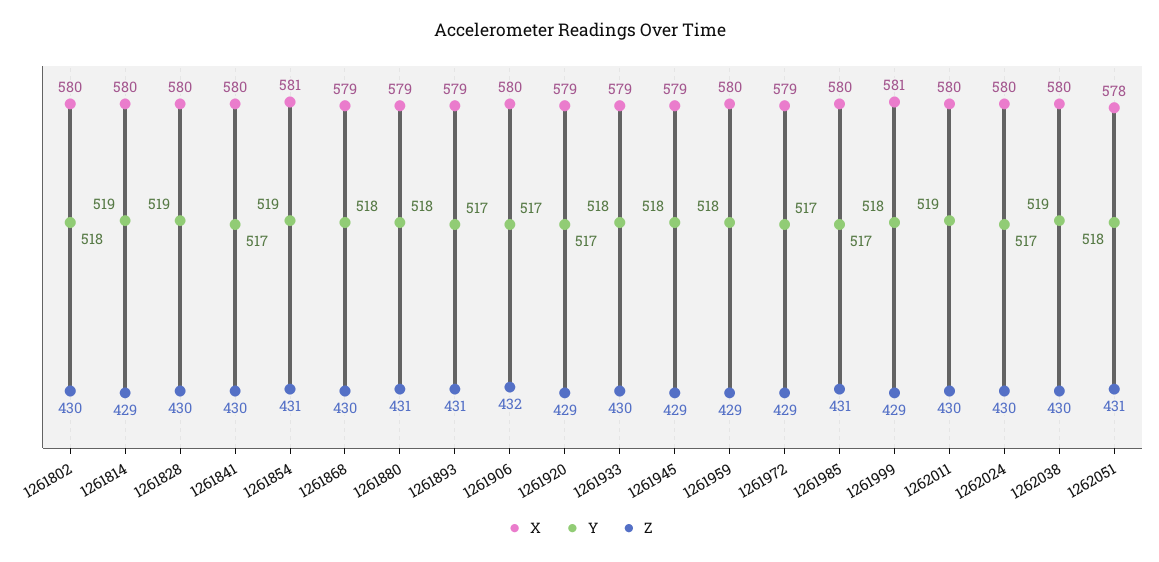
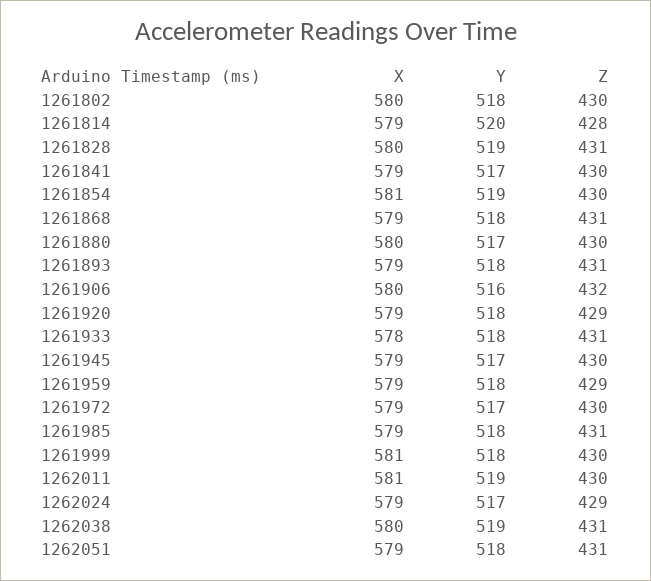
X, 1261814: 580 -> 579
Y, 1261814: 519 -> 520
Z, 1261814: 429 -> 428
Z, 1261828: 430 -> 431
X, 1261841: 580 -> 579
Z, 1261854: 431 -> 430
Z, 1261868: 430 -> 431
X, 1261880: 579 -> 580
Y, 1261880: 518 -> 517
Z, 1261880: 431 -> 430
Y, 1261893: 517 -> 518
Y, 1261906: 517 -> 516
Y, 1261920: 517 -> 518
X, 1261933: 579 -> 578
Z, 1261933: 430 -> 431
Y, 1261945: 518 -> 517
Z, 1261945: 429 -> 430
X, 1261959: 580 -> 579
Z, 1261972: 429 -> 430
X, 1261985: 580 -> 579
Y, 1261985: 517 -> 518
Z, 1261999: 429 -> 430
X, 1262011: 580 -> 581
X, 1262024: 580 -> 579
Z, 1262024: 430 -> 429
Z, 1262038: 430 -> 431
X, 1262051: 578 -> 579

